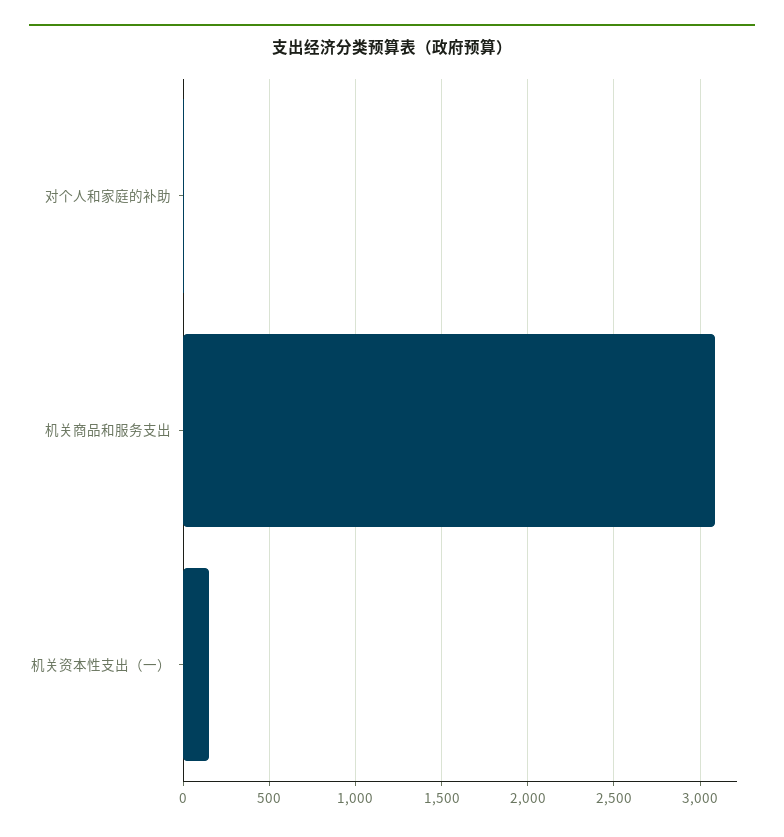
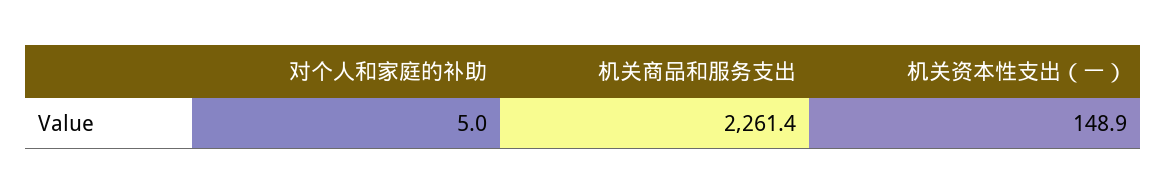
机关商品和服务支出: 3100 -> 2261.4

